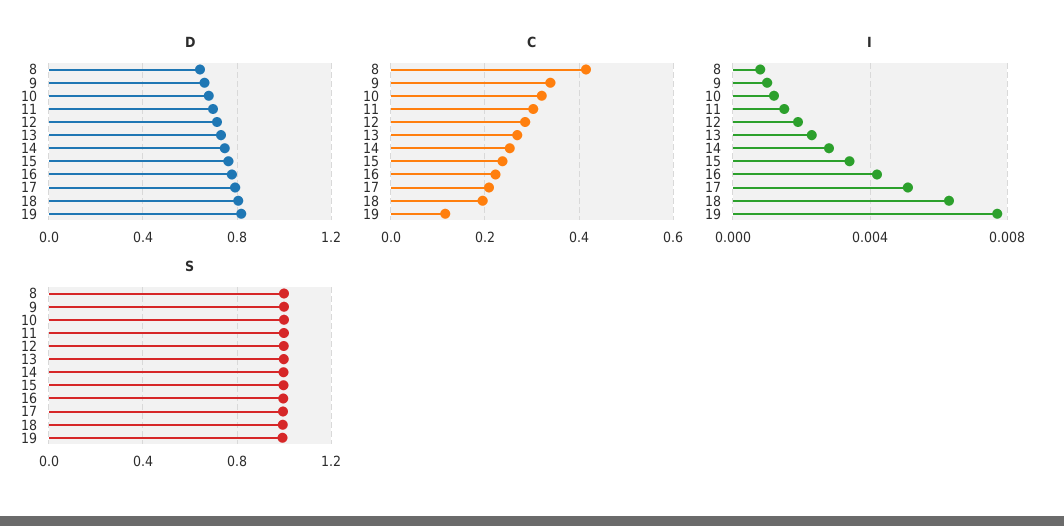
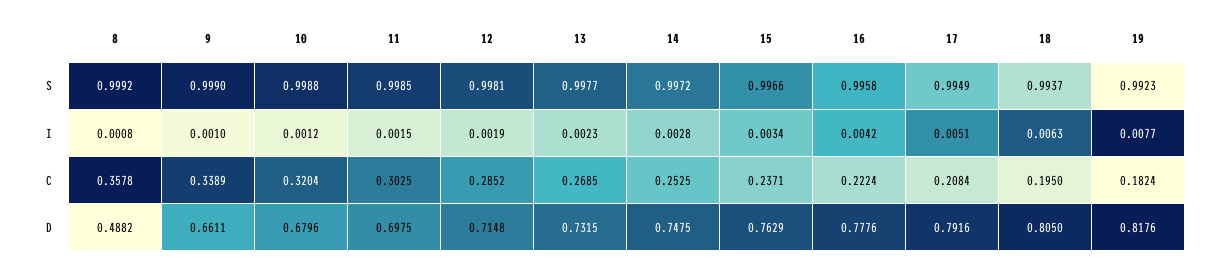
D, 8: 0.65 -> 0.4882
C, 8: 0.42 -> 0.3578
C, 19: 0.12 -> 0.1824

